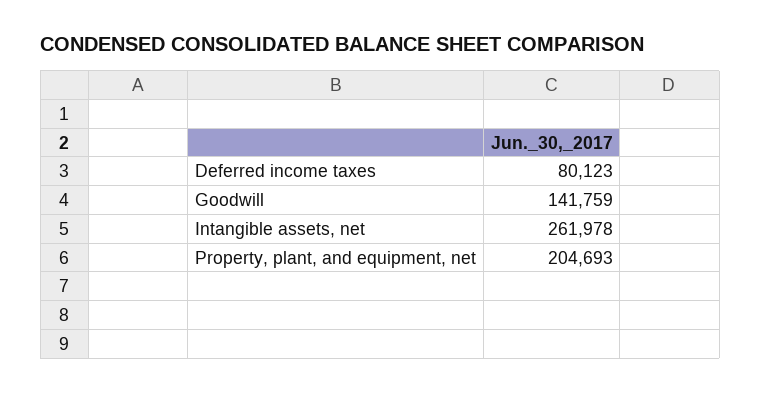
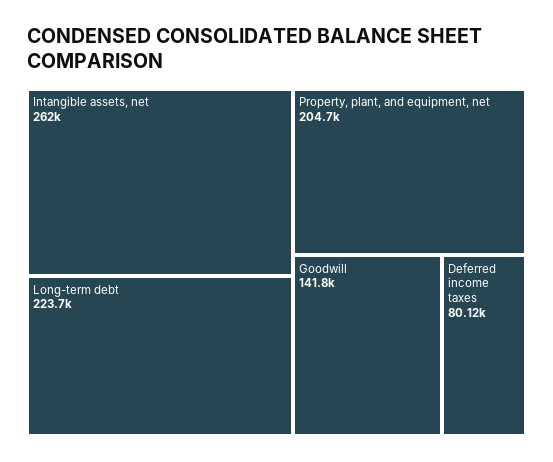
Long-term debt: none -> 223700

